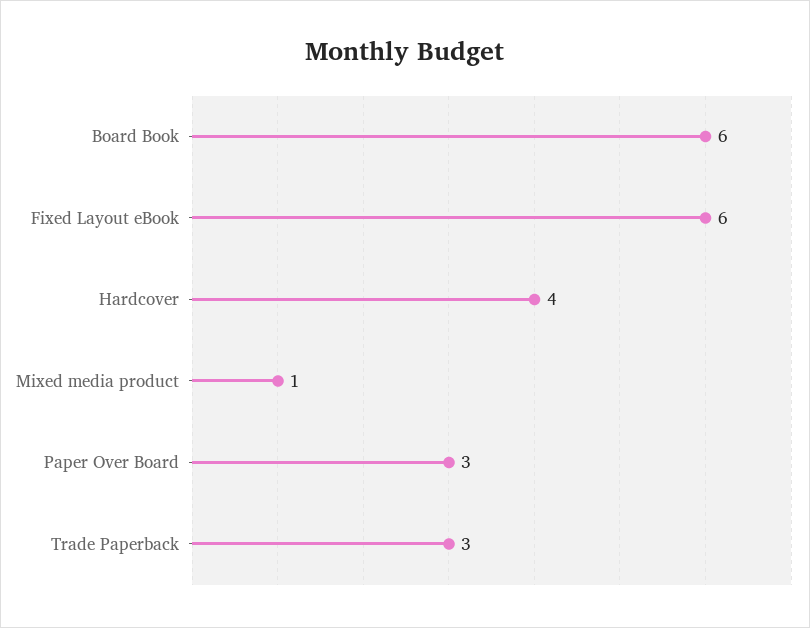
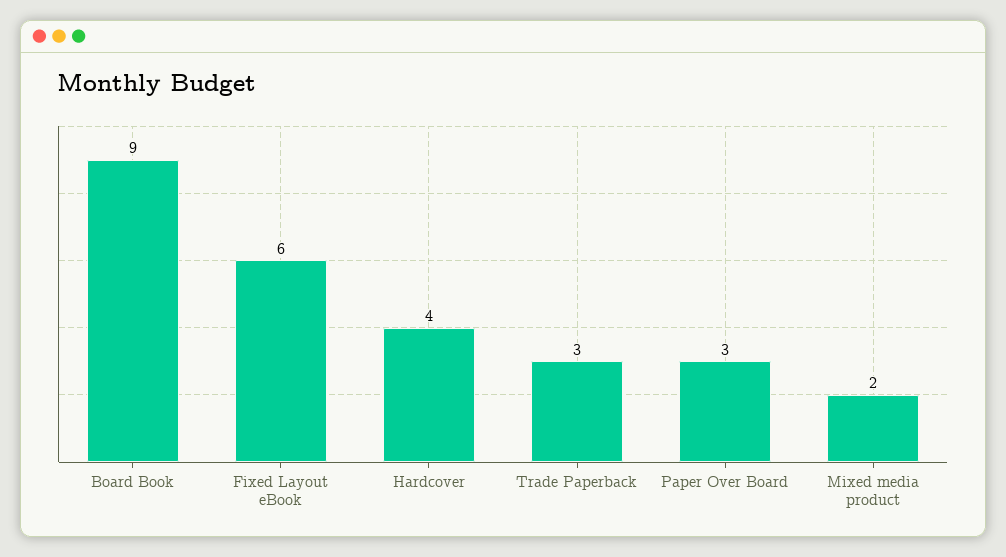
Board Book: 6 -> 9
Mixed media product: 1 -> 2

